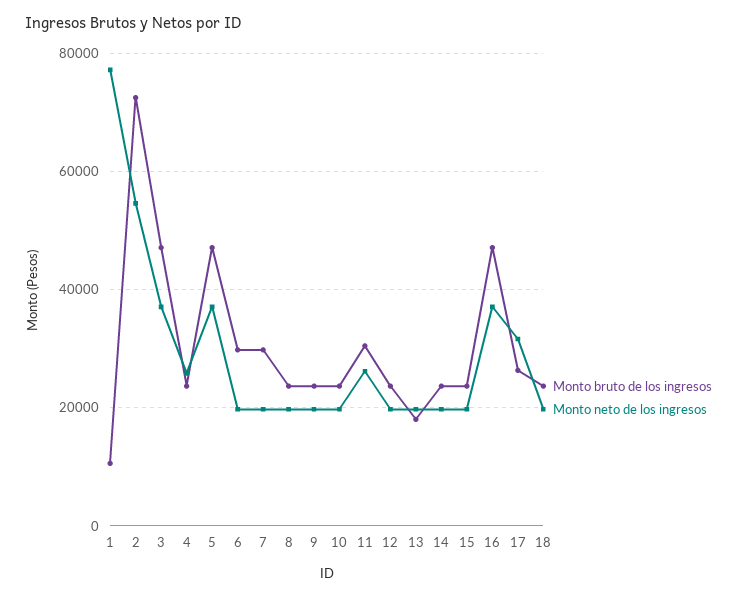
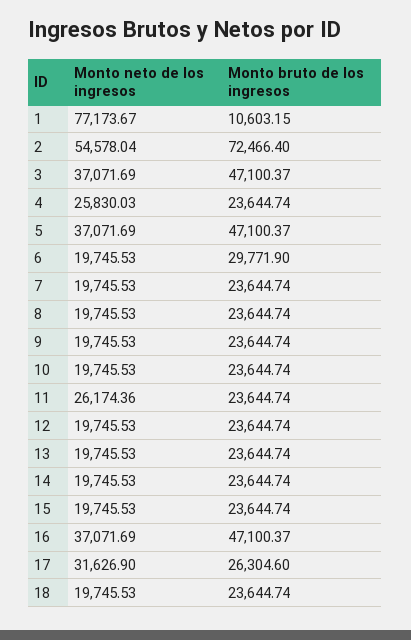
Monto bruto de los ingresos, 7: 30000 -> 23644.74
Monto bruto de los ingresos, 11: 30000 -> 23644.74
Monto bruto de los ingresos, 13: 18000 -> 23644.74

